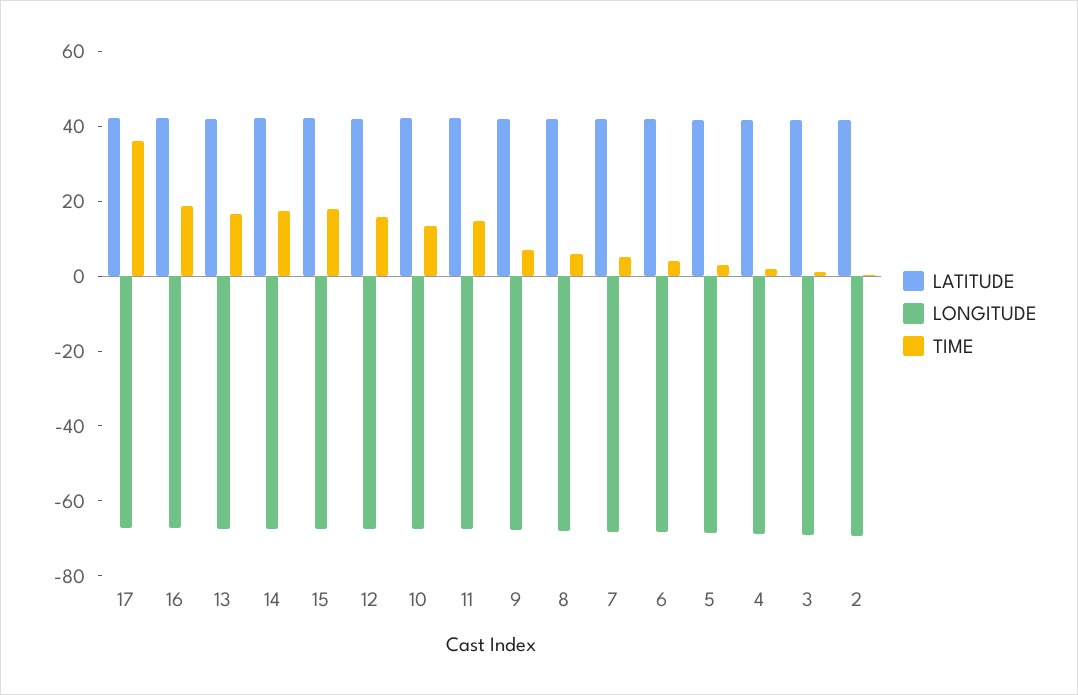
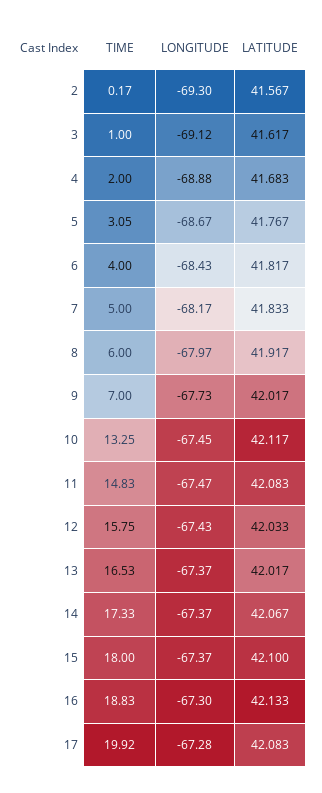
TIME, 17: 35 -> 19.92

